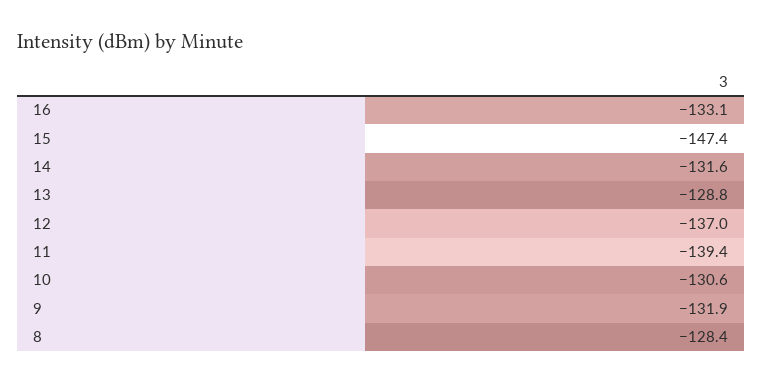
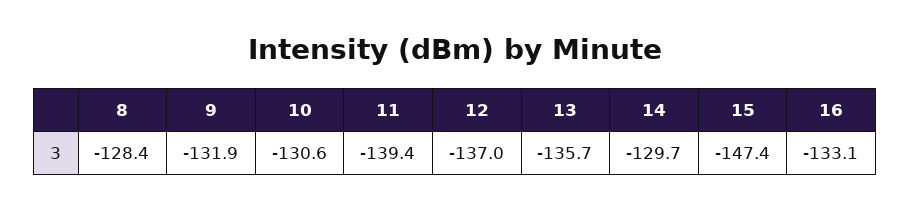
14: -131.6 -> -129.7
13: -128.8 -> -135.7

